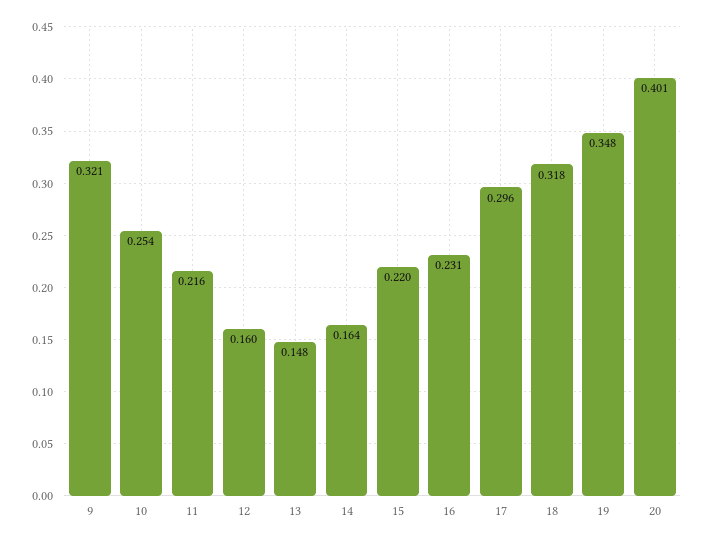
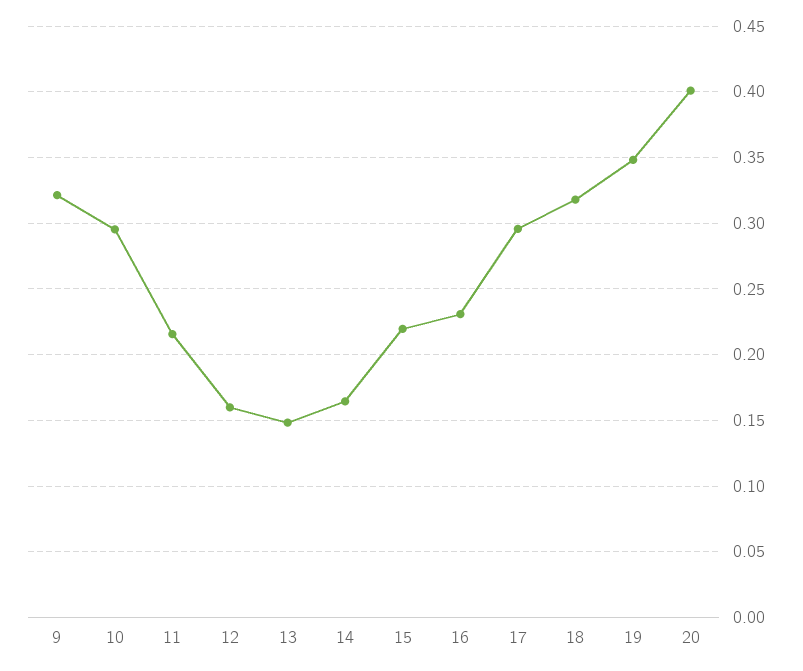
10: 0.254 -> 0.295

